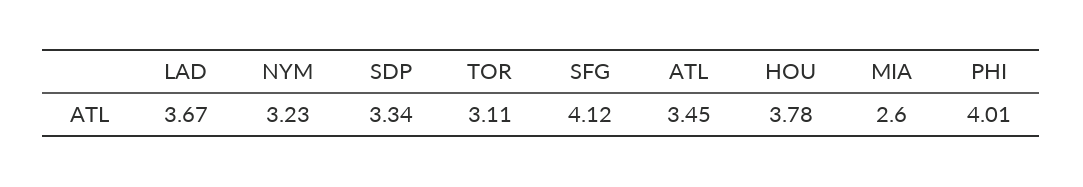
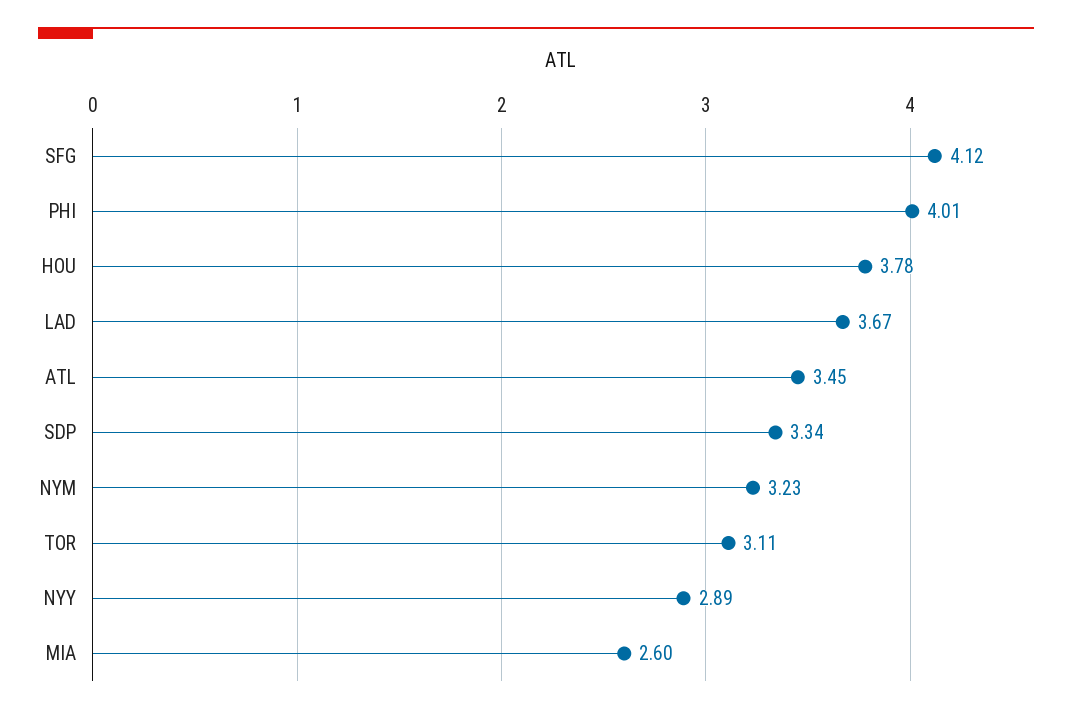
NYY: none -> 2.89

